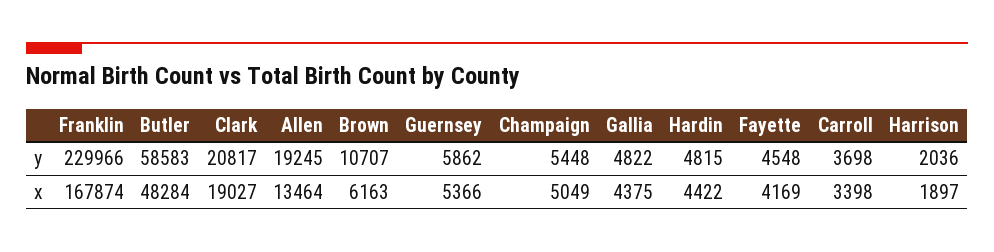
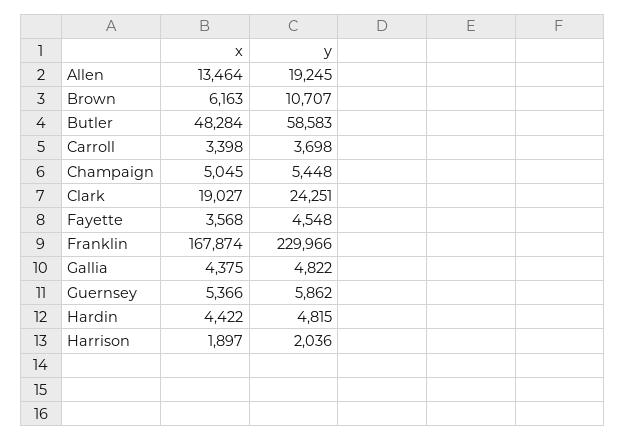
Clark, y: 20817 -> 24251
Champaign, x: 5049 -> 5045
Fayette, x: 4169 -> 3568

